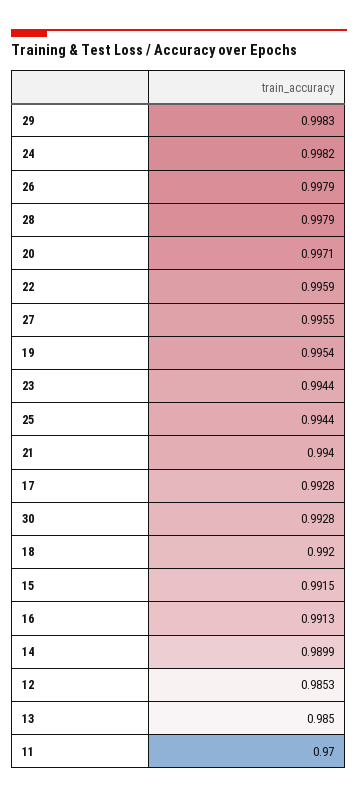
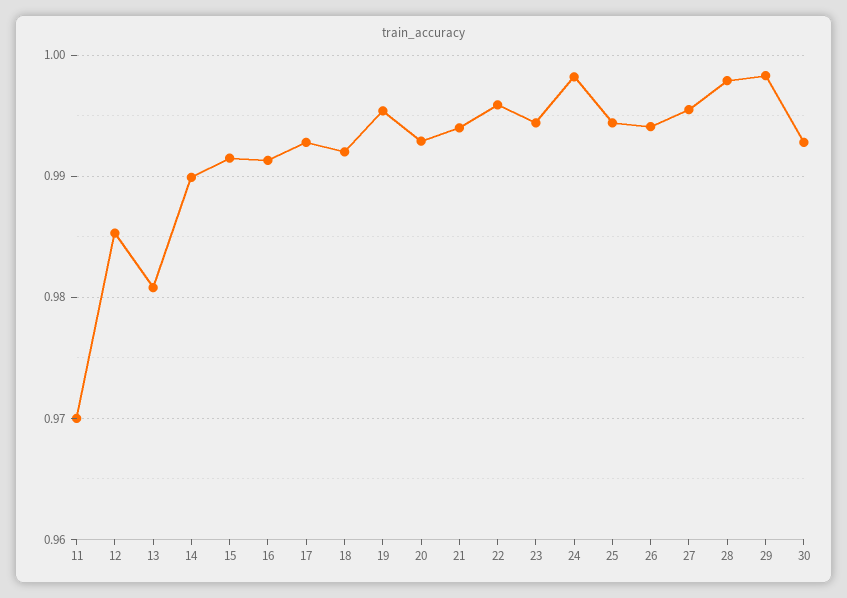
26: 0.9979 -> 0.994
20: 0.9971 -> 0.993
13: 0.985 -> 0.981

